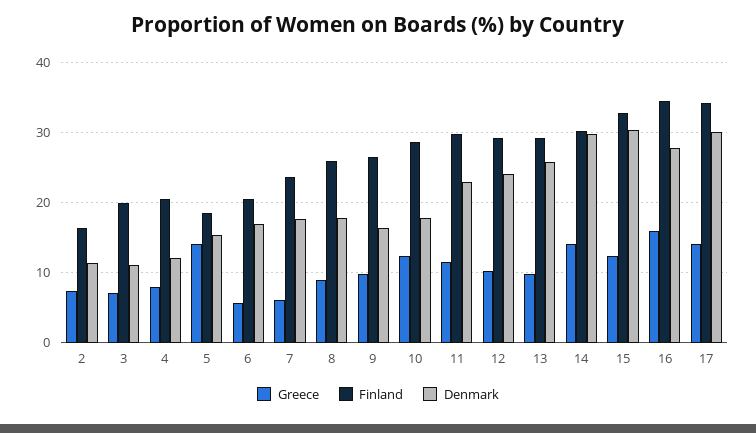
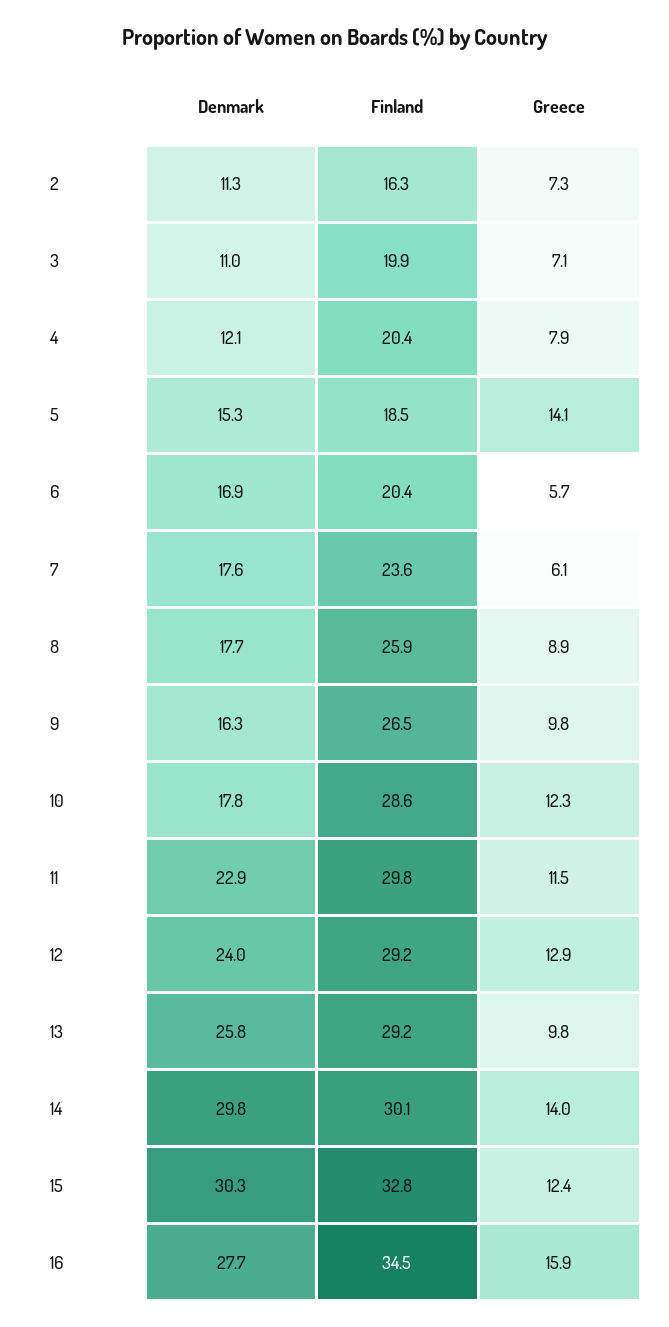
Greece, 12: 10 -> 12.9
Greece, 17: 14 -> none
Finland, 17: 34 -> none
Denmark, 17: 30 -> none

